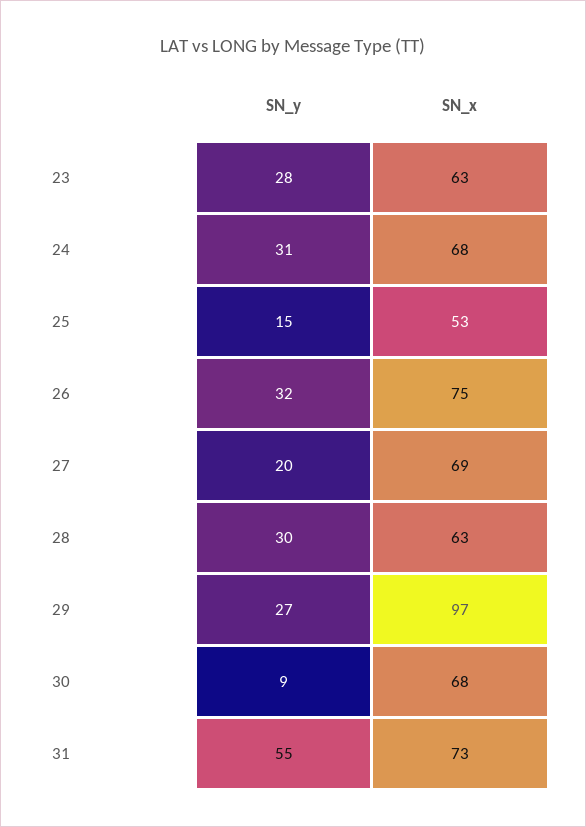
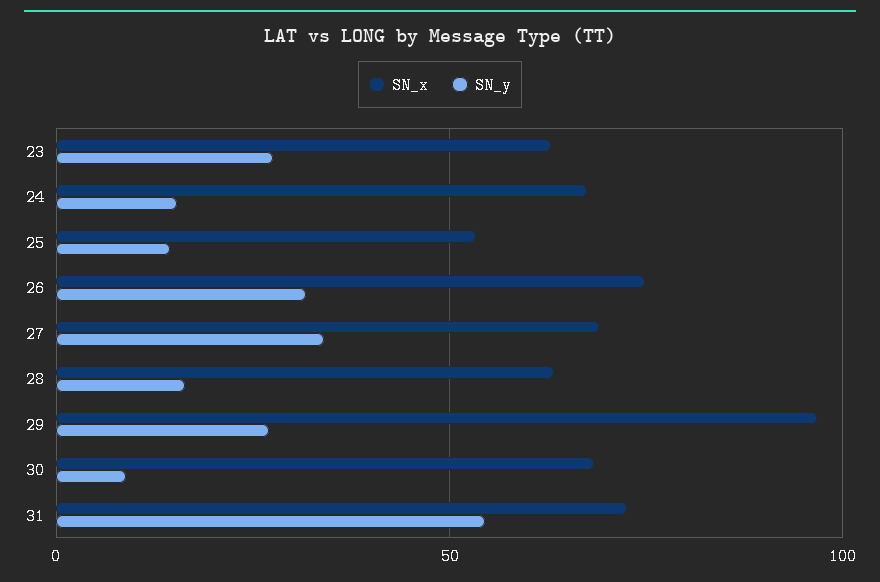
SN_y, 24: 31 -> 15
SN_y, 27: 20 -> 35
SN_y, 28: 30 -> 15

